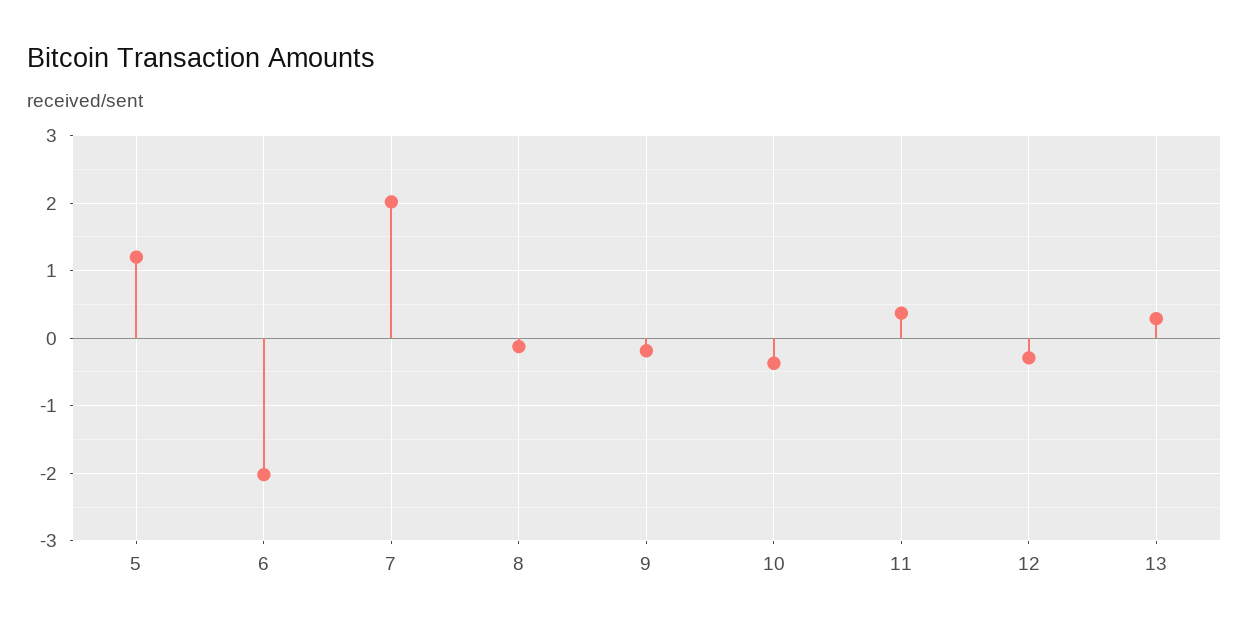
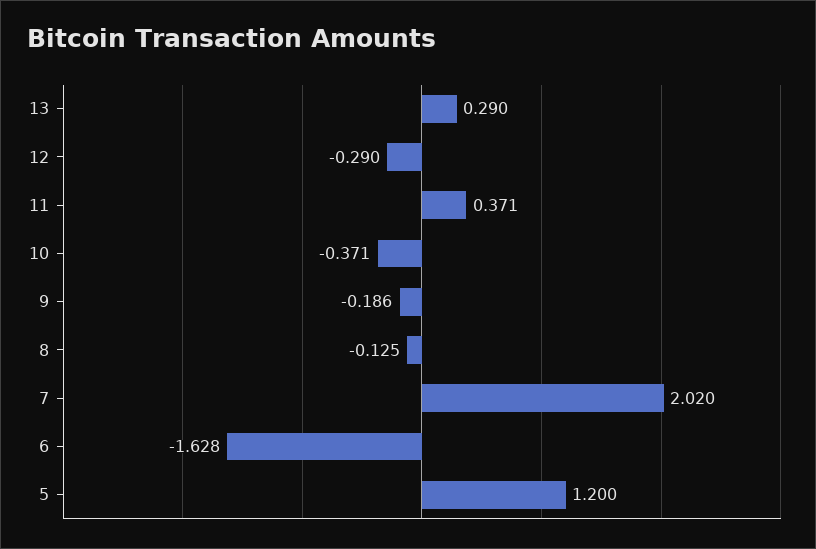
6: -2 -> -1.628

